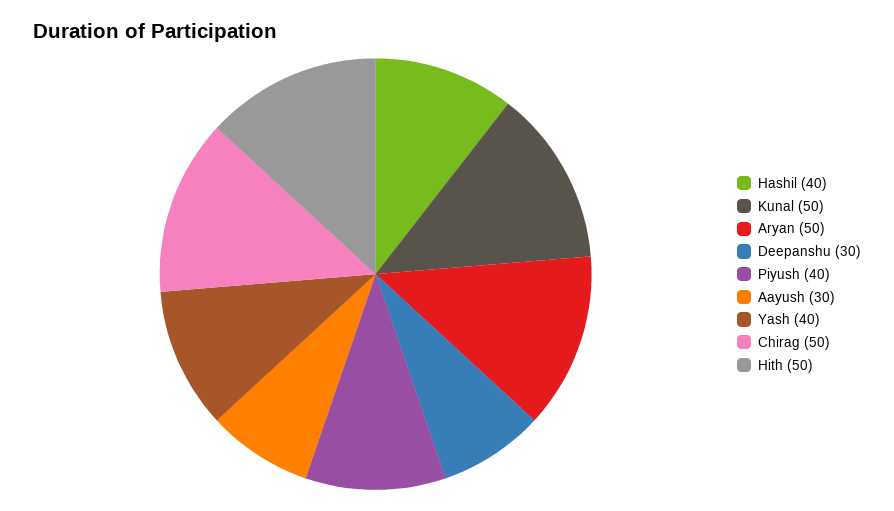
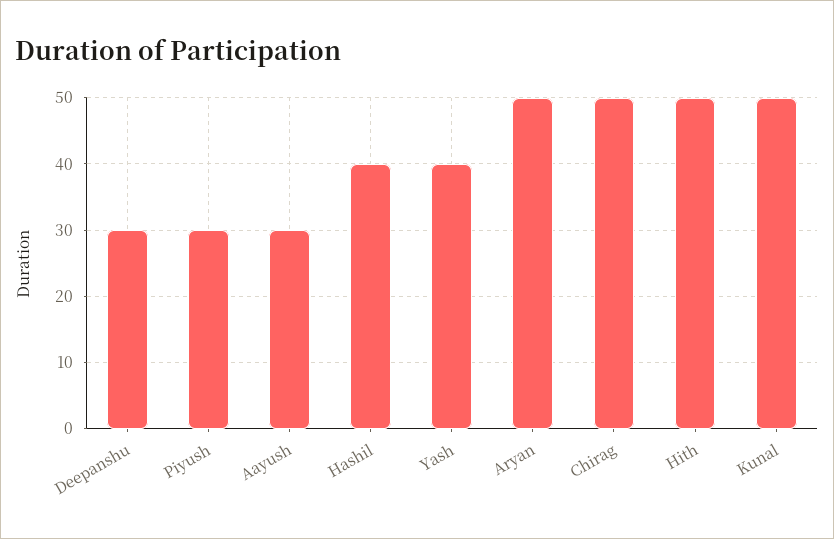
Piyush: 40 -> 30

